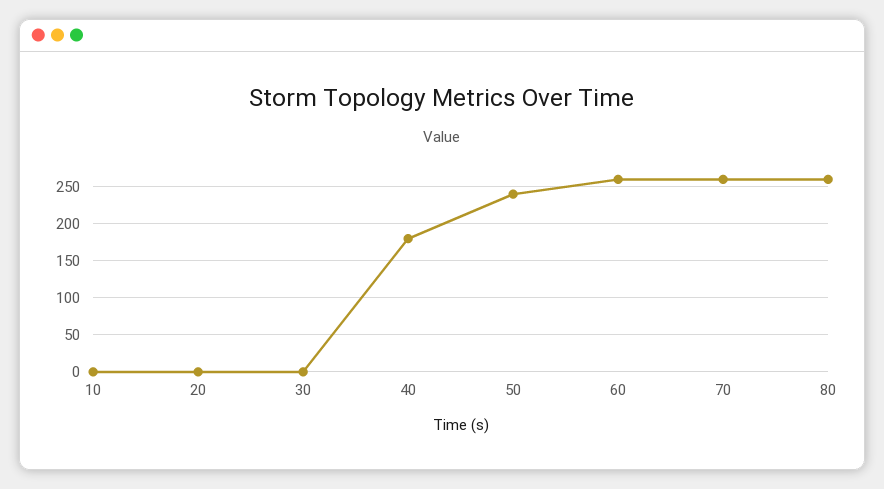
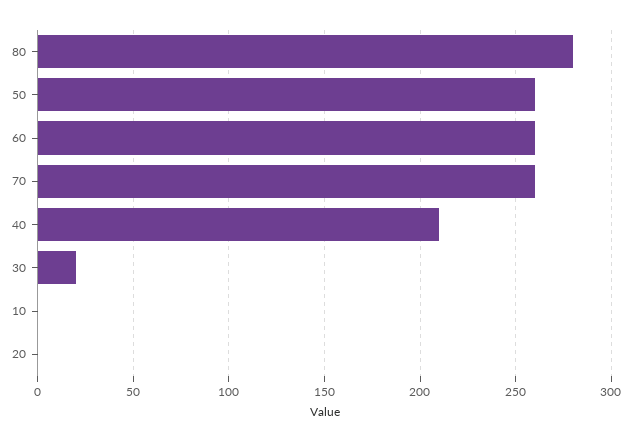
30: 0 -> 20
40: 180 -> 210
50: 240 -> 260
80: 260 -> 280

